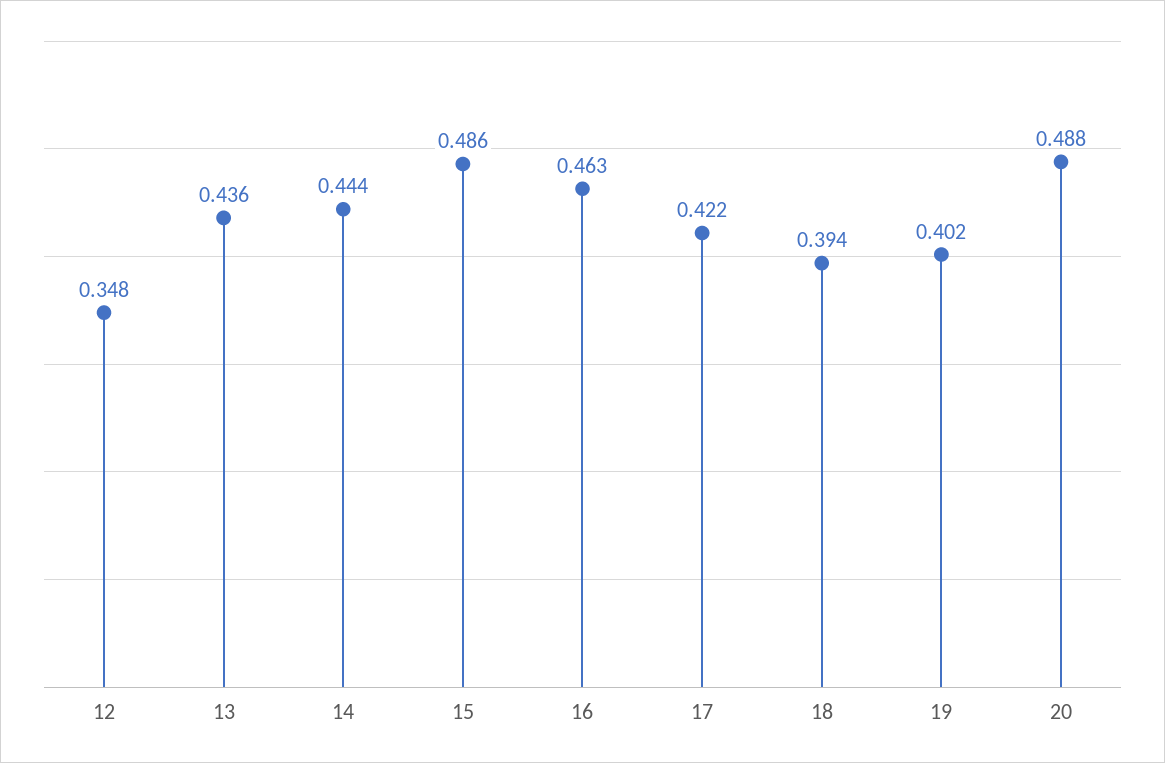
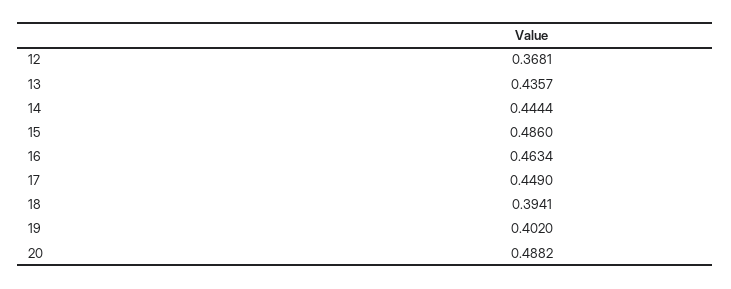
12: 0.348 -> 0.3681
17: 0.422 -> 0.449

